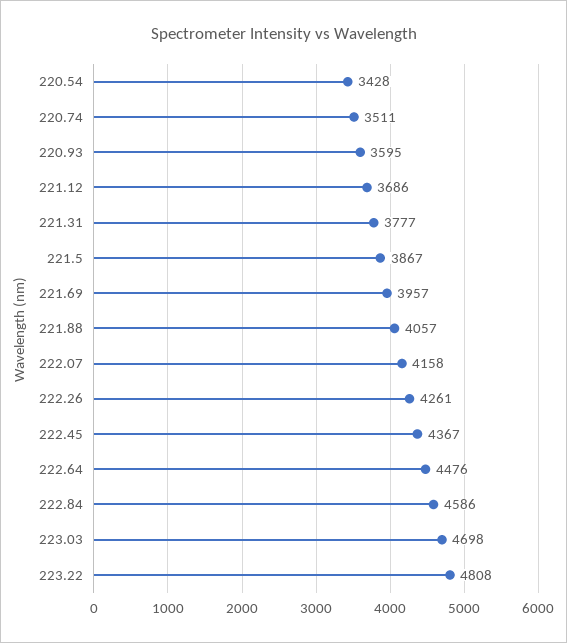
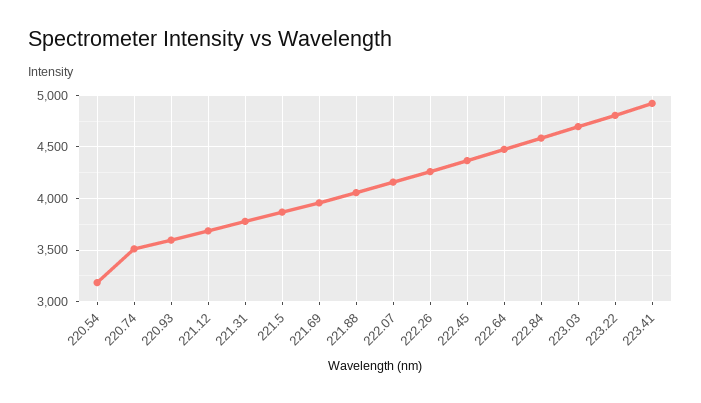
220.54: 3428 -> 3200
223.41: none -> 4900

